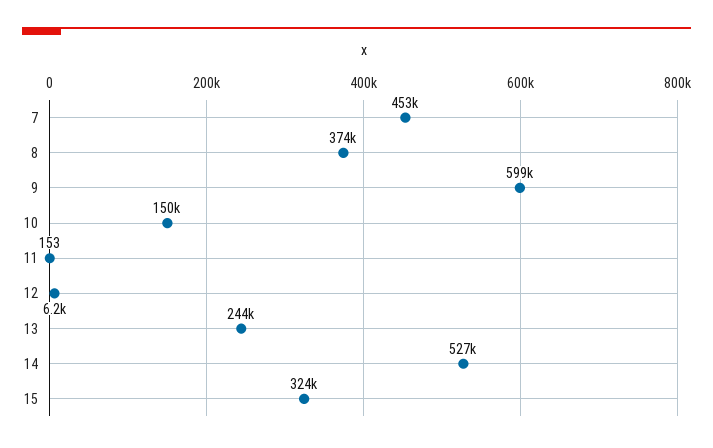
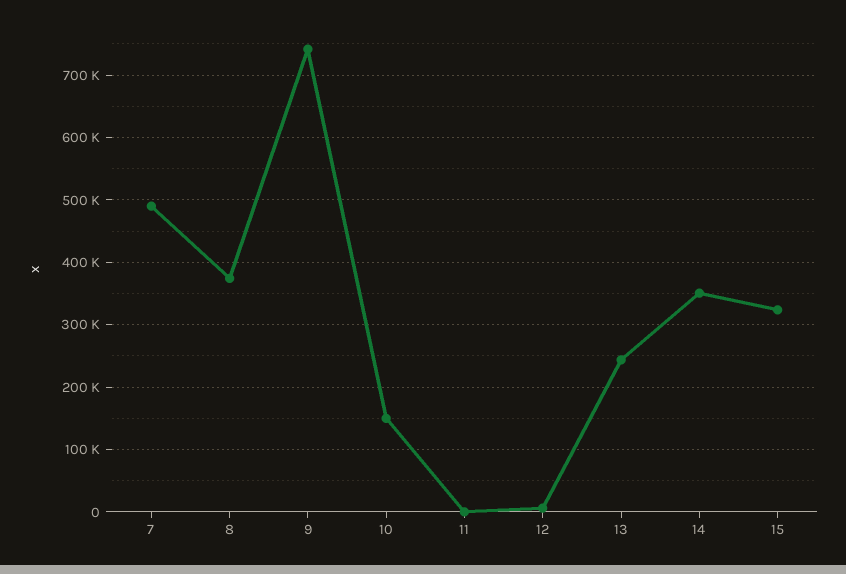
7: 453000 -> 490000
9: 599000 -> 740000
14: 527000 -> 350000

